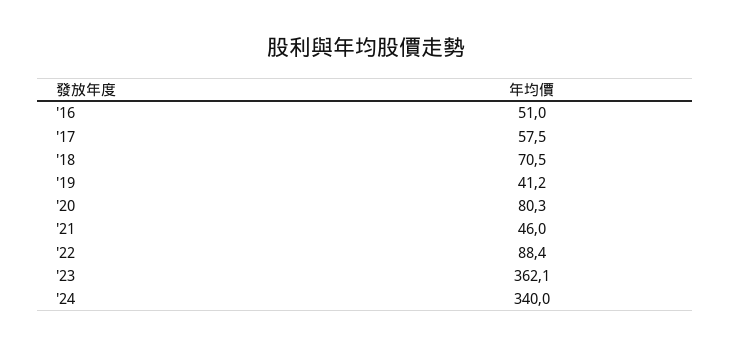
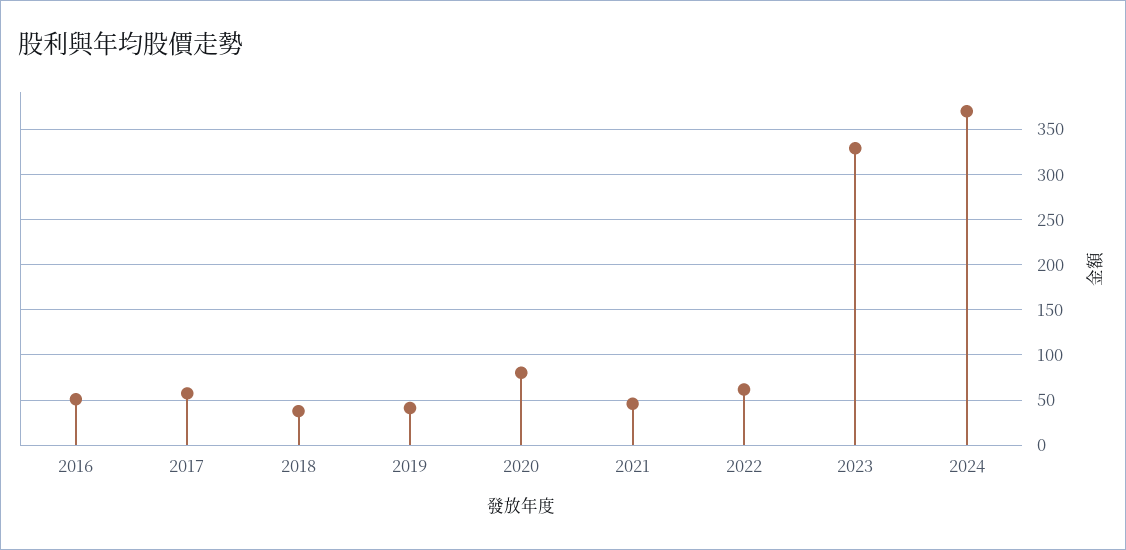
'18: 70.5 -> 40
'22: 88.4 -> 60
'23: 362.1 -> 330
'24: 340 -> 370

